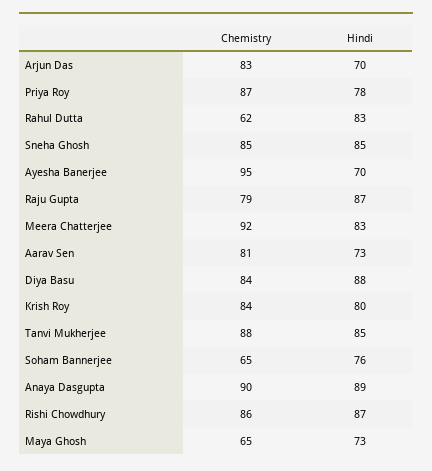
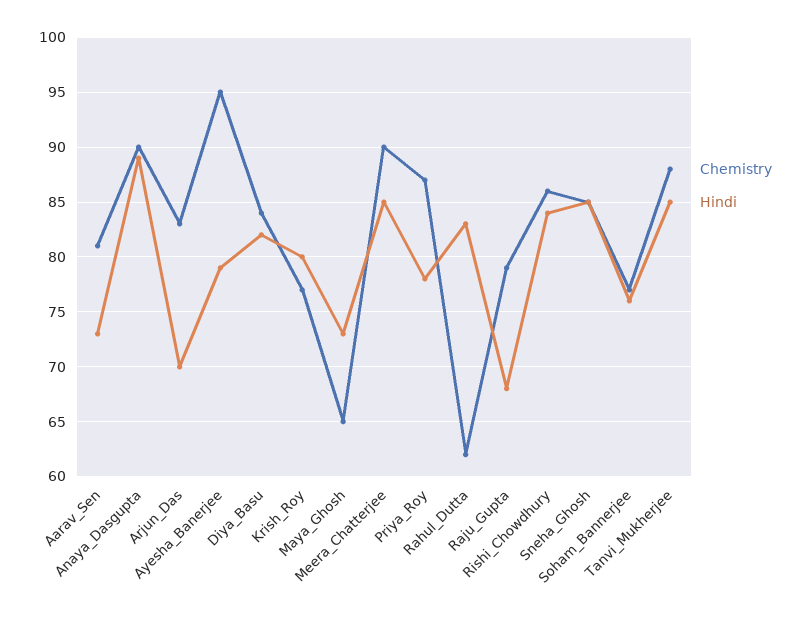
Hindi, Ayesha Banerjee: 70 -> 79
Hindi, Raju Gupta: 87 -> 68
Chemistry, Meera Chatterjee: 92 -> 90
Hindi, Meera Chatterjee: 83 -> 85
Hindi, Diya Basu: 88 -> 82
Chemistry, Krish Roy: 84 -> 77
Chemistry, Soham Bannerjee: 65 -> 77
Hindi, Rishi Chowdhury: 87 -> 84

